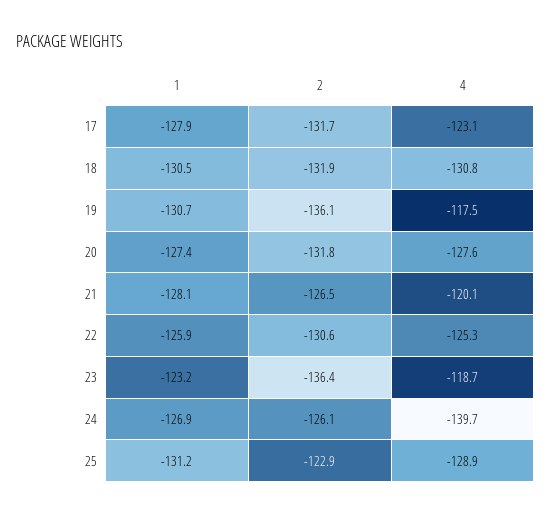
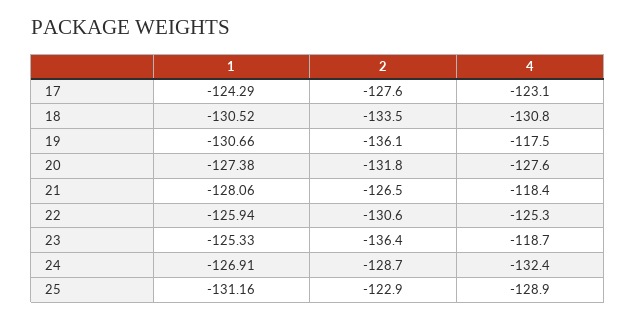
1, 17: -127.9 -> -124.29
2, 17: -131.7 -> -127.6
2, 18: -131.9 -> -133.5
4, 21: -120.1 -> -118.4
1, 23: -123.2 -> -125.33
2, 24: -126.1 -> -128.7
4, 24: -139.7 -> -132.4

